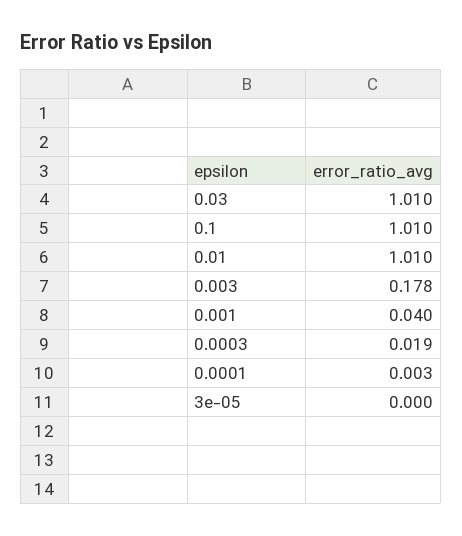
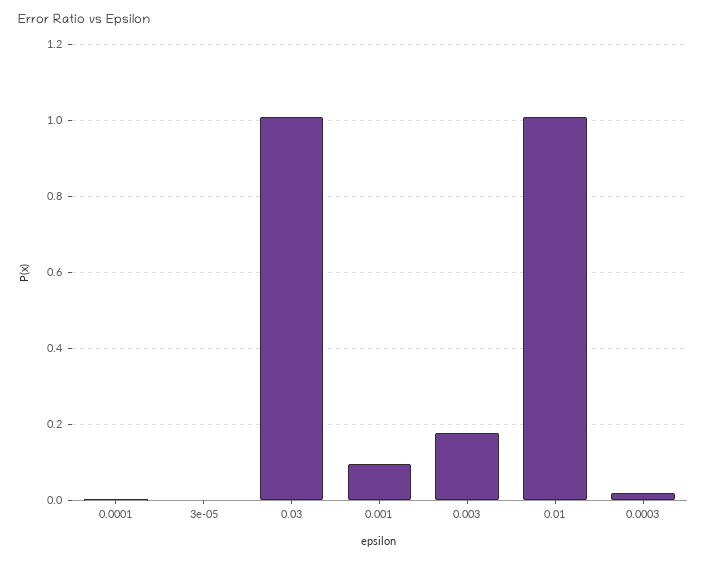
0.1: 1.01 -> none
0.001: 0.04 -> 0.1

